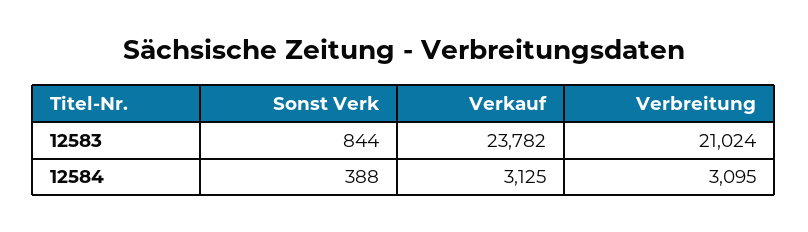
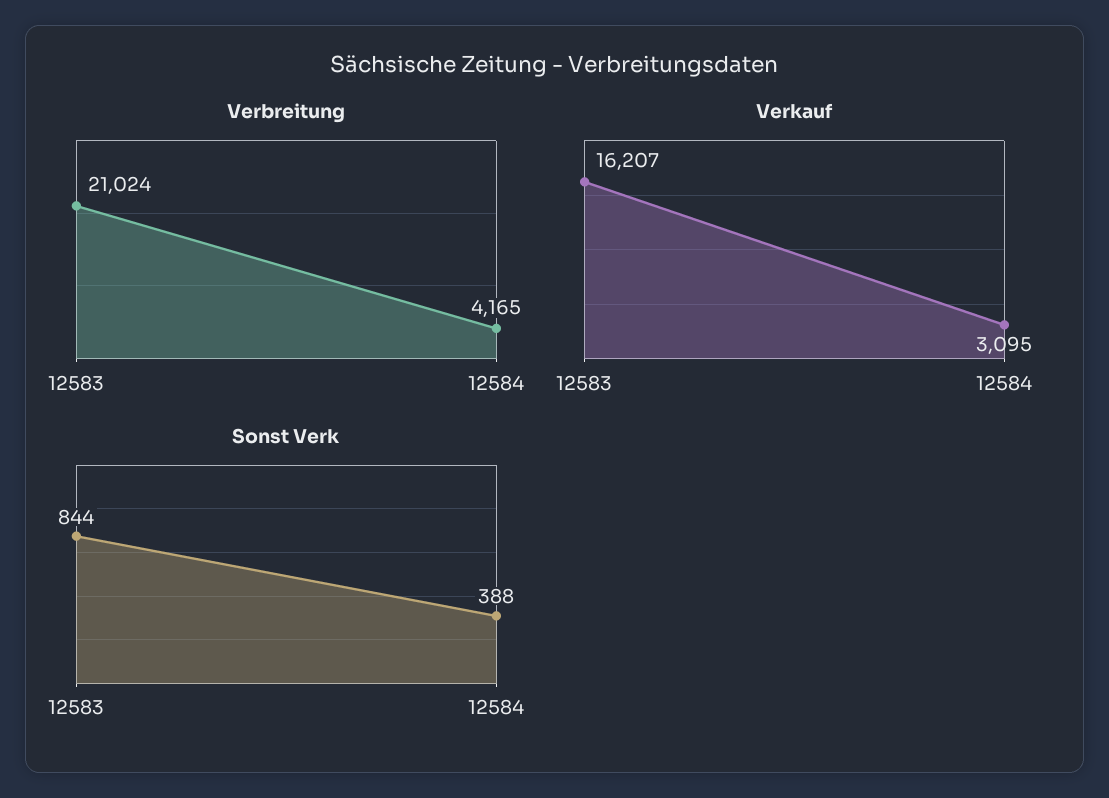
Verkauf, 12583: 23782 -> 16207
Verkauf, 12584: 3125 -> 3095
Verbreitung, 12584: 3095 -> 4165

